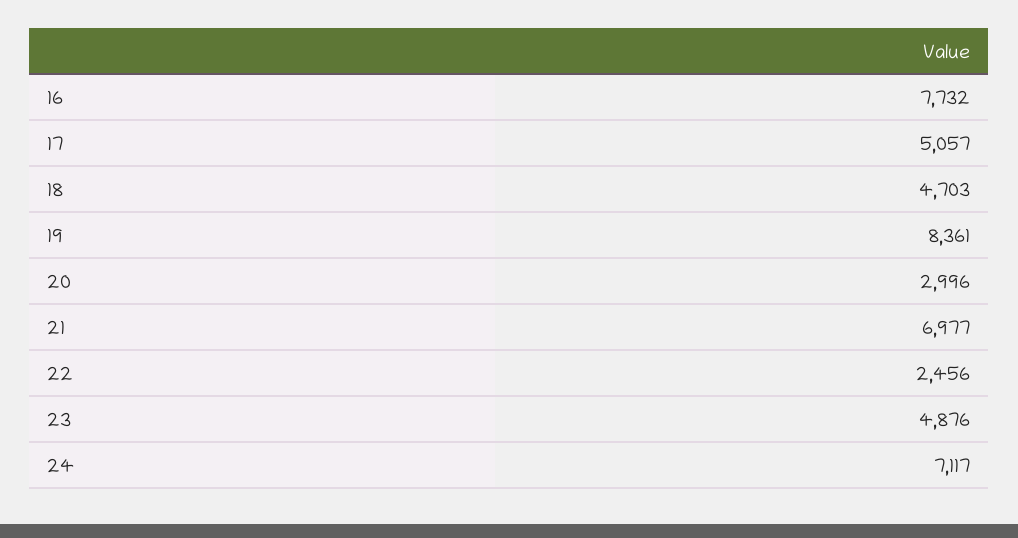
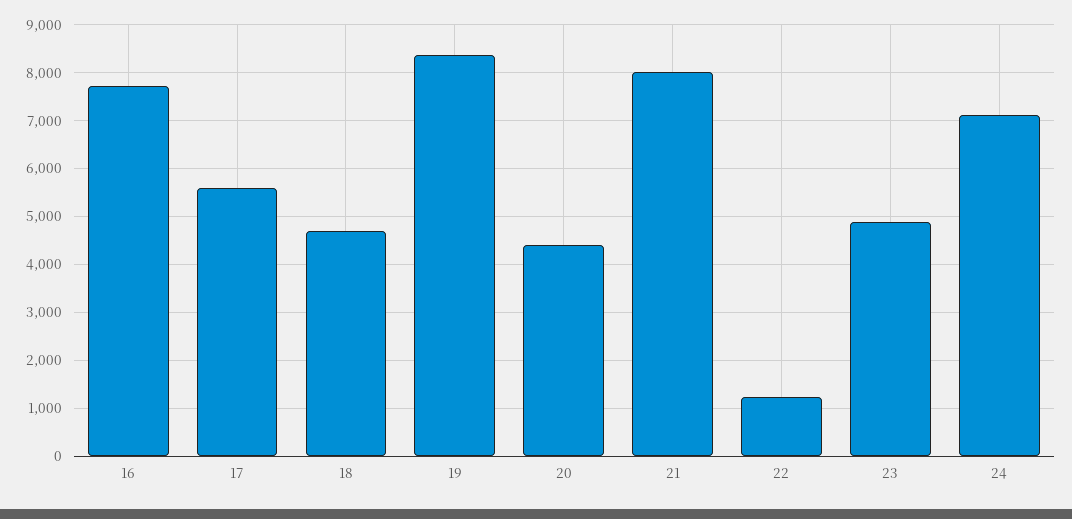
17: 5057 -> 5600
20: 2996 -> 4400
21: 6977 -> 8000
22: 2456 -> 1200

